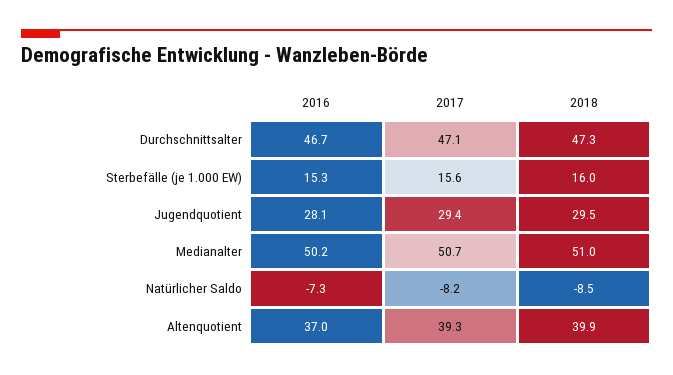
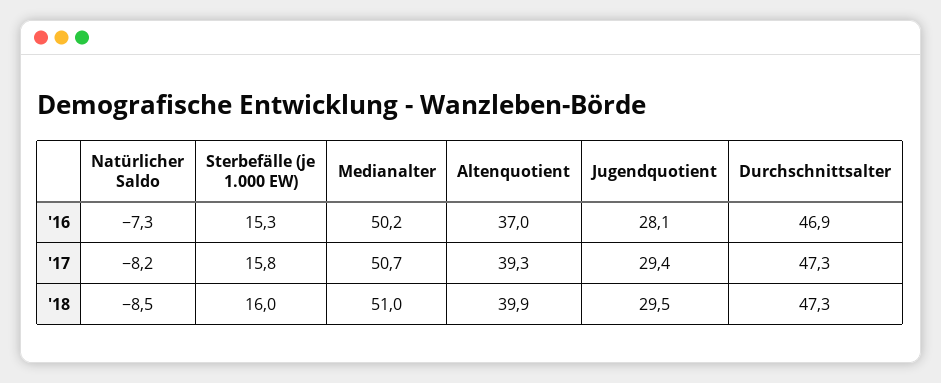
2016, Durchschnittsalter: 46.7 -> 46.9
2017, Durchschnittsalter: 47.1 -> 47.3
2017, Sterbefälle (je 1.000 EW): 15.6 -> 15.8

